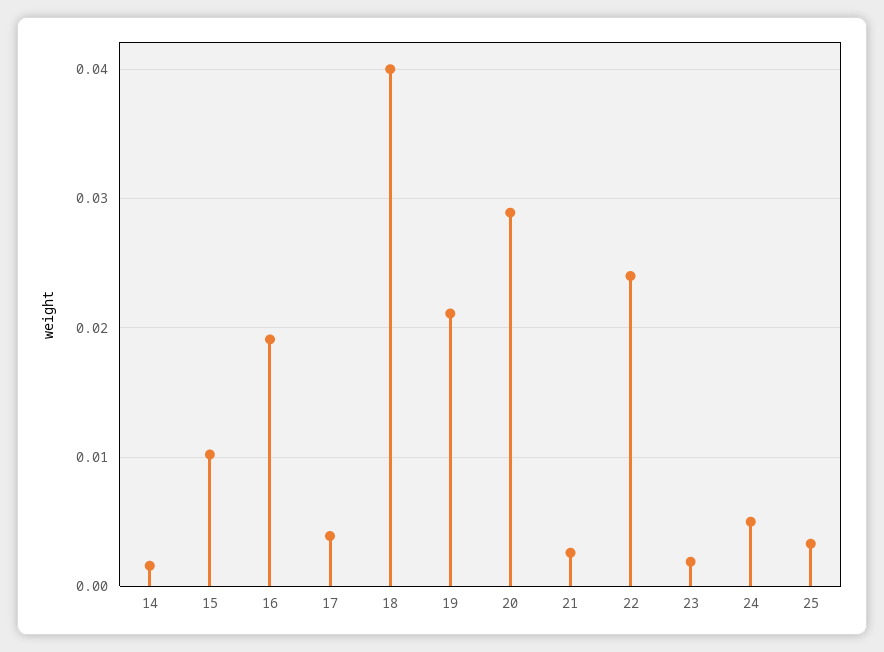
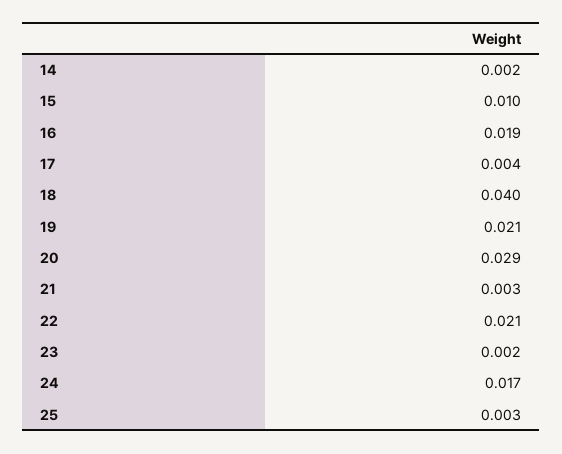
22: 0.024 -> 0.021
24: 0.005 -> 0.017

